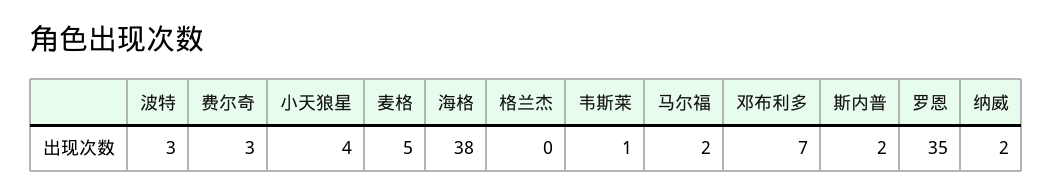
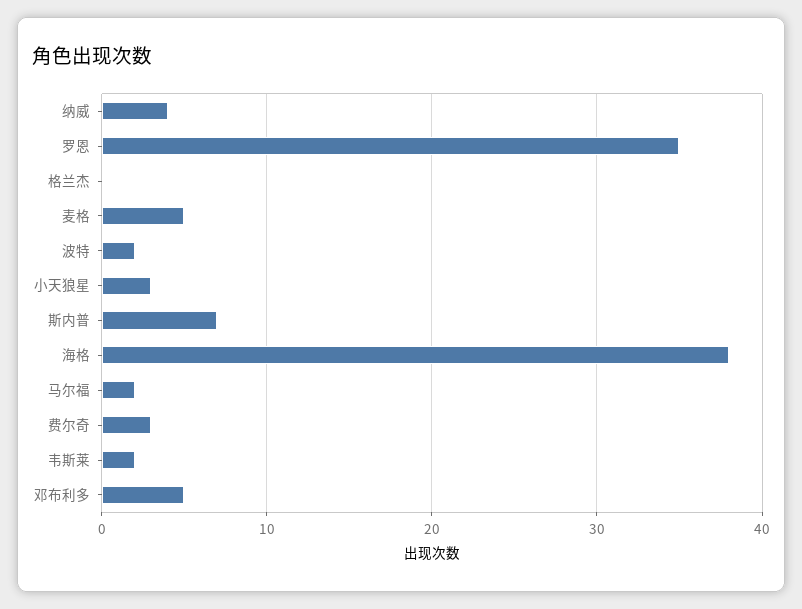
波特: 3 -> 2
小天狼星: 4 -> 3
韦斯莱: 1 -> 2
邓布利多: 7 -> 5
斯内普: 2 -> 7
纳威: 2 -> 4

